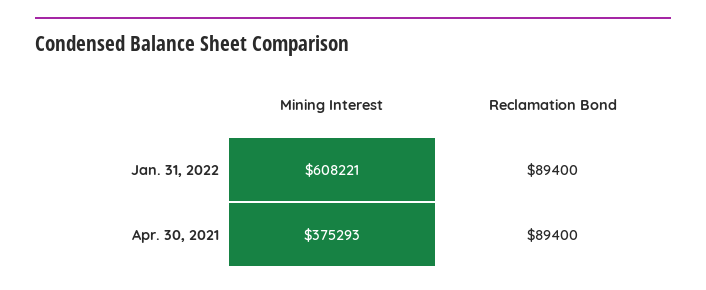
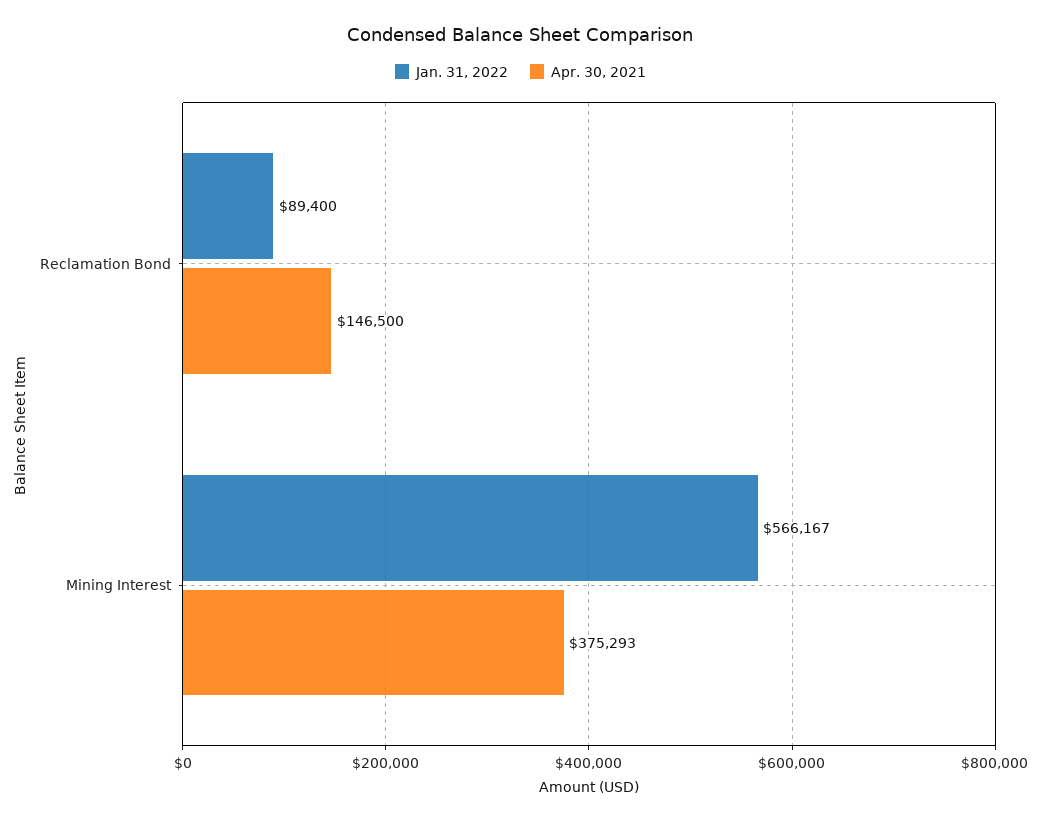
Jan. 31, 2022, Mining Interest: 608221 -> 566167
Apr. 30, 2021, Reclamation Bond: 89400 -> 146500

